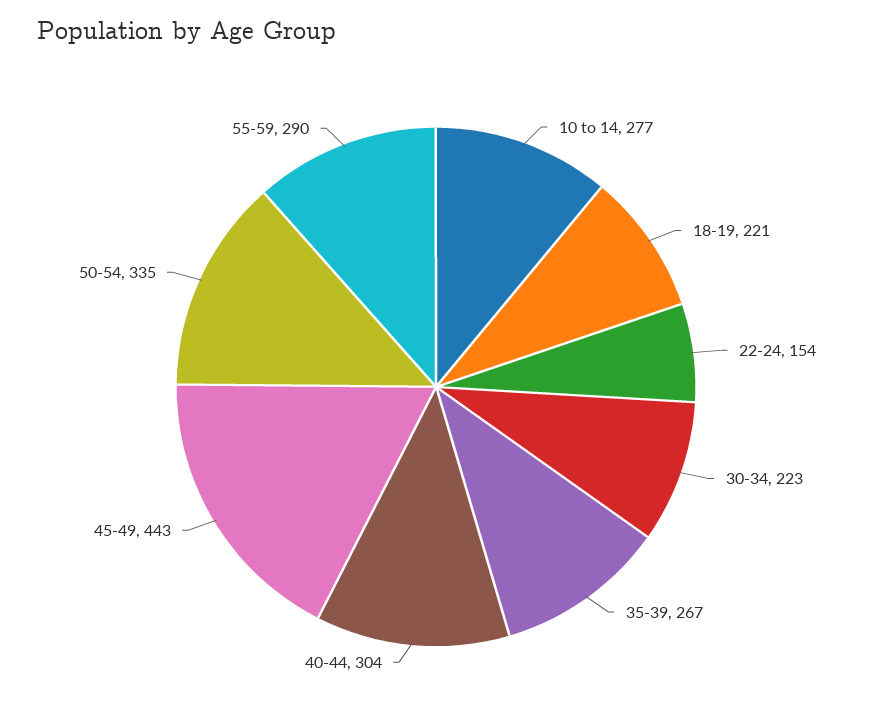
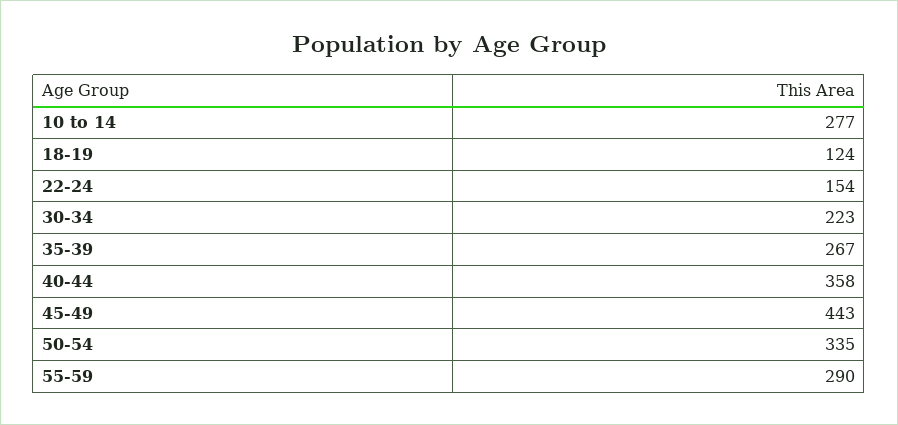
18-19: 221 -> 124
40-44: 304 -> 358

